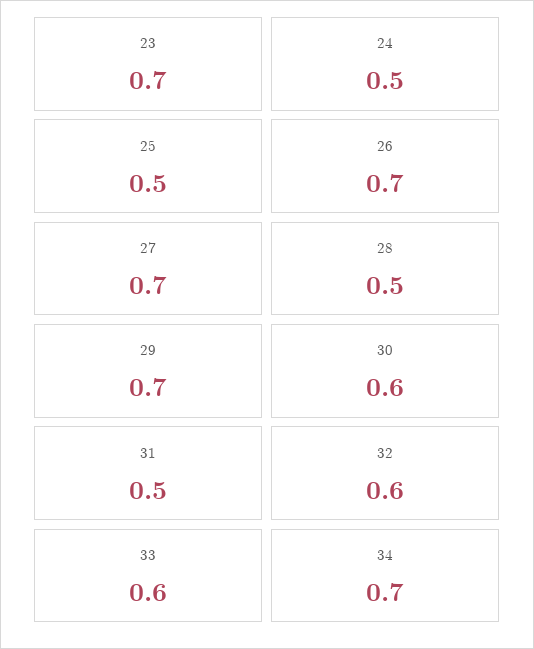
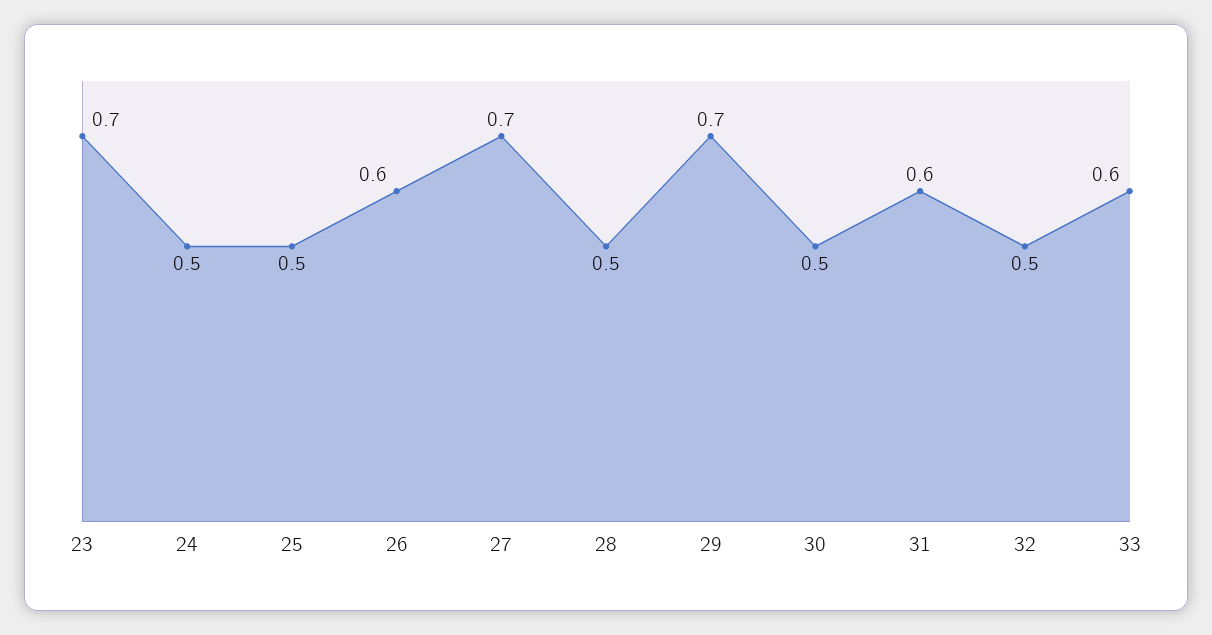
26: 0.7 -> 0.6
30: 0.6 -> 0.5
31: 0.5 -> 0.6
32: 0.6 -> 0.5
34: 0.7 -> none

